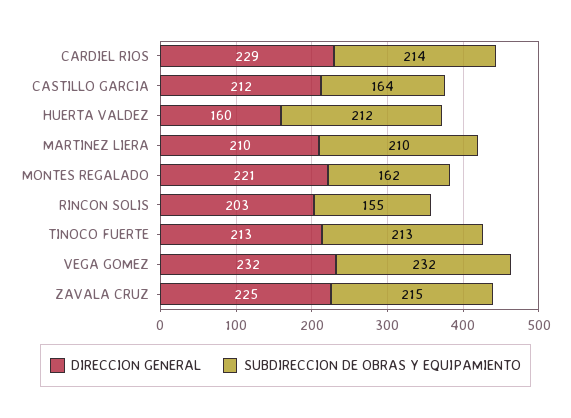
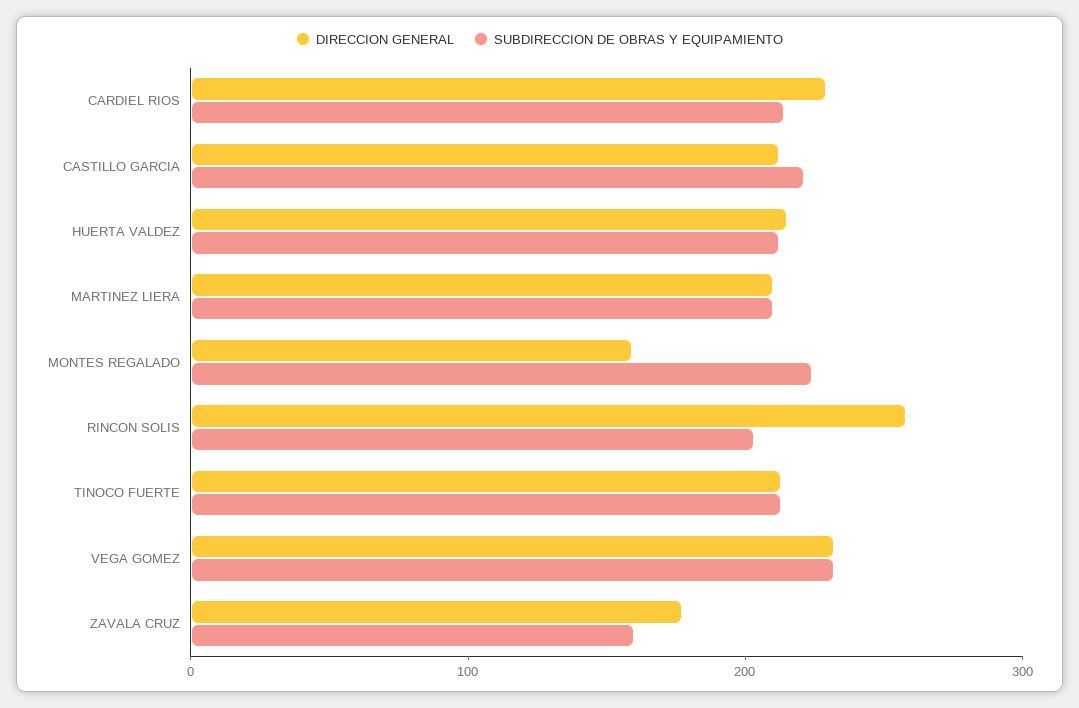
SUBDIRECCION DE OBRAS Y EQUIPAMIENTO, CASTILLO GARCIA: 164 -> 220
DIRECCION GENERAL, HUERTA VALDEZ: 160 -> 220
DIRECCION GENERAL, MONTES REGALADO: 221 -> 160
SUBDIRECCION DE OBRAS Y EQUIPAMIENTO, MONTES REGALADO: 162 -> 220
DIRECCION GENERAL, RINCON SOLIS: 203 -> 260
SUBDIRECCION DE OBRAS Y EQUIPAMIENTO, RINCON SOLIS: 155 -> 200
DIRECCION GENERAL, ZAVALA CRUZ: 225 -> 180
SUBDIRECCION DE OBRAS Y EQUIPAMIENTO, ZAVALA CRUZ: 215 -> 160

